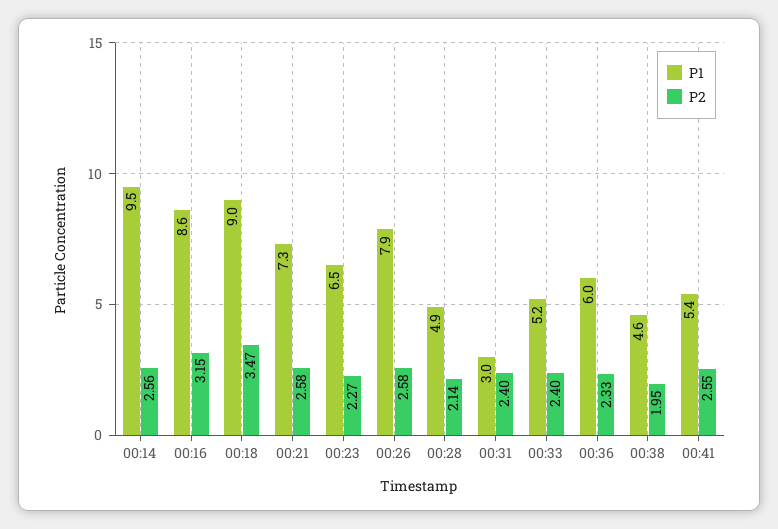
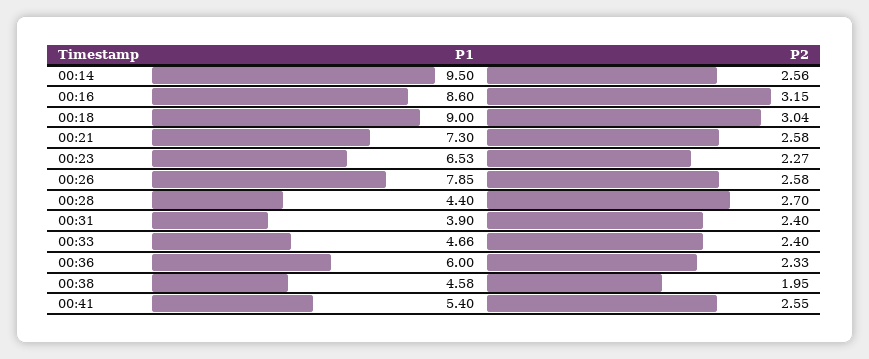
P2, 00:18: 3.47 -> 3.04
P1, 00:28: 4.9 -> 4.4
P2, 00:28: 2.14 -> 2.7
P1, 00:31: 3 -> 3.9
P1, 00:33: 5.2 -> 4.66

